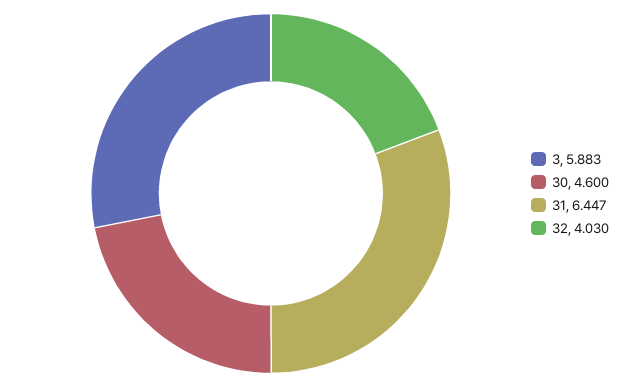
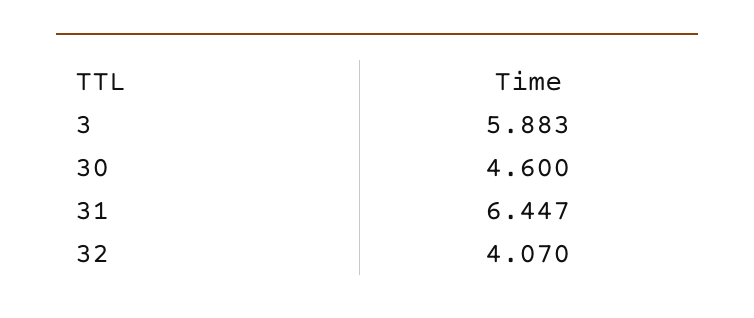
32: 4.03 -> 4.07

